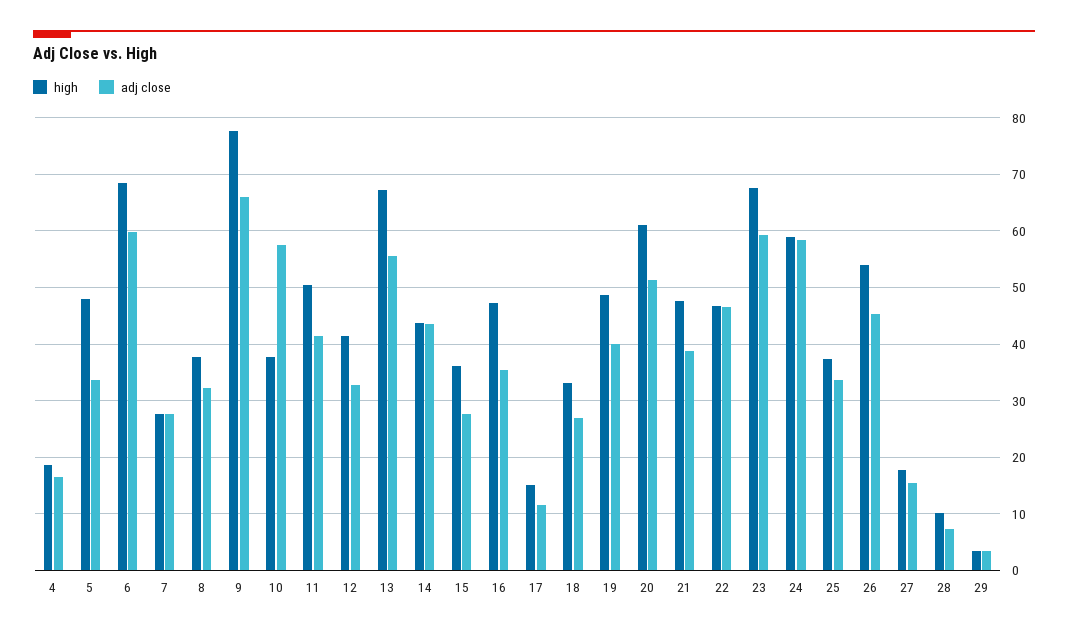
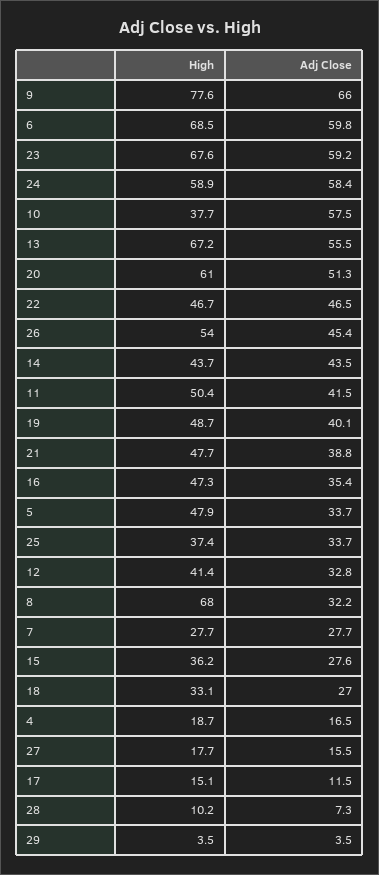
high, 8: 38 -> 68

